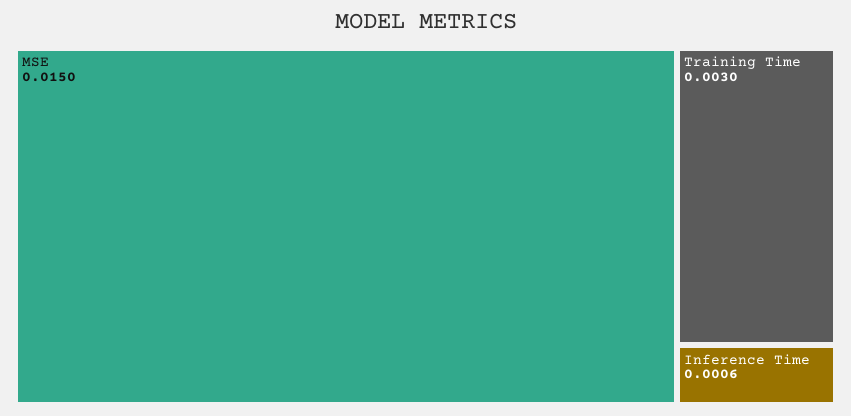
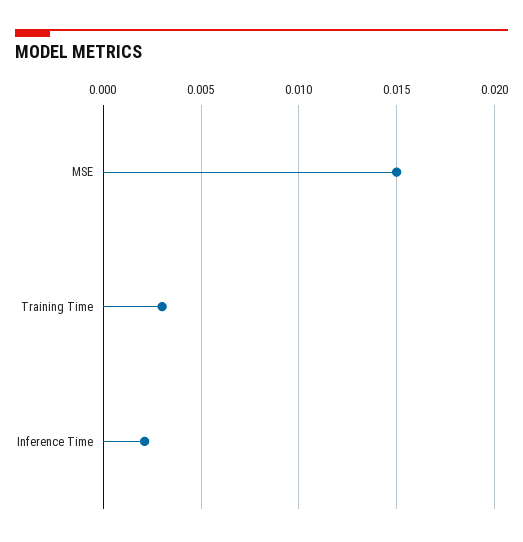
Inference Time: 0.0006 -> 0.002

